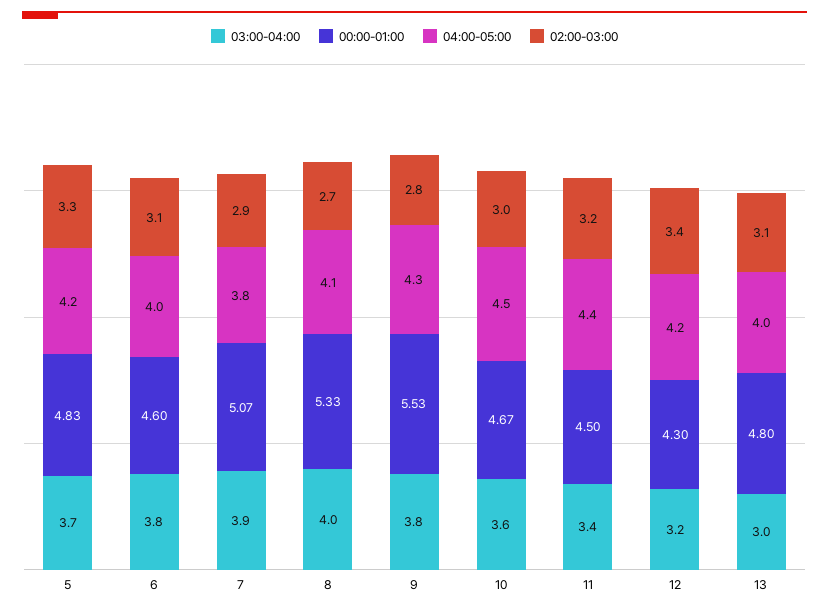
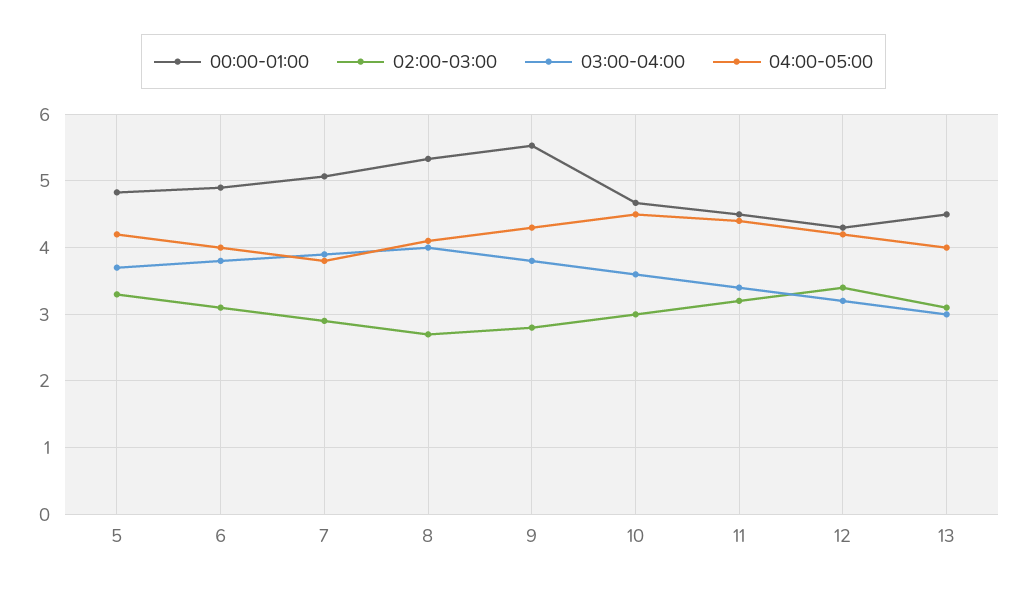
00:00-01:00, 6: 4.6 -> 4.9
00:00-01:00, 13: 4.8 -> 4.5

